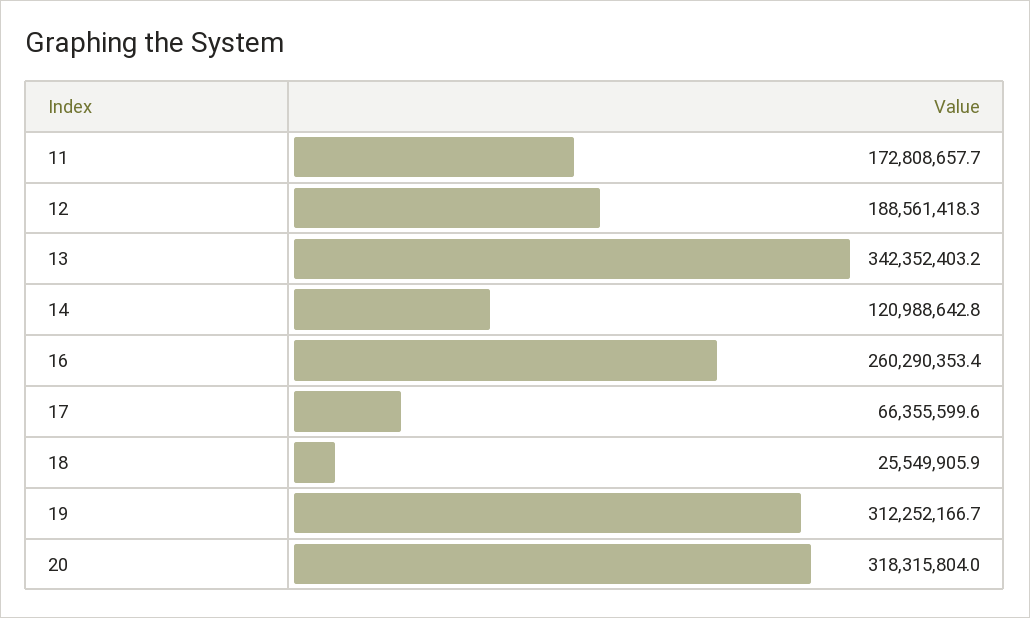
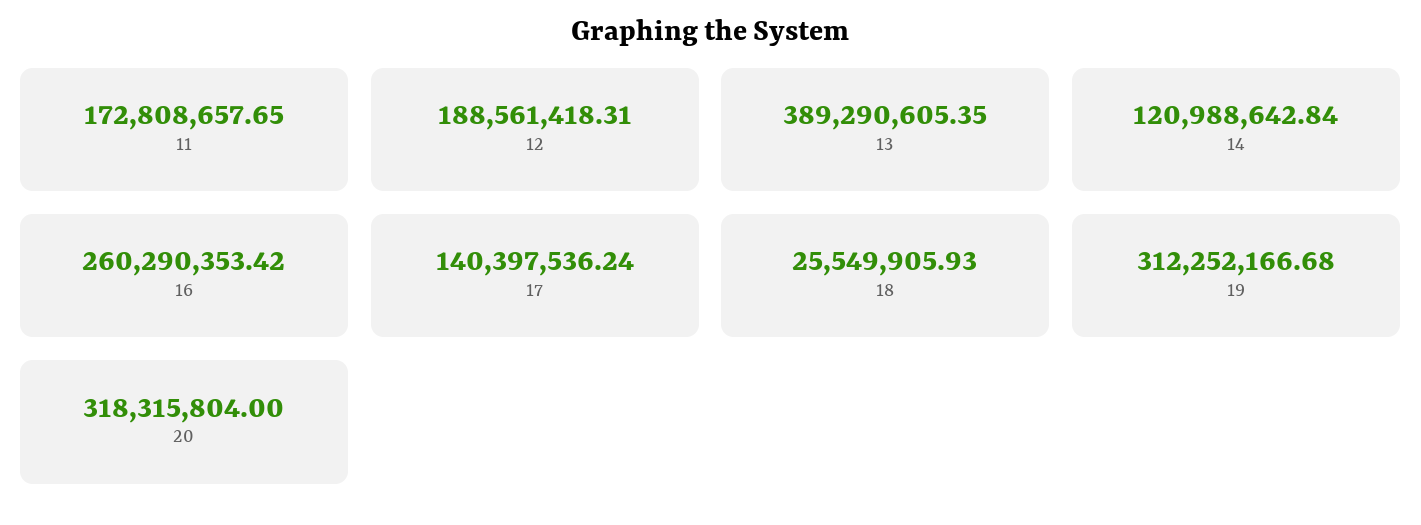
13: 342352403.2 -> 389290605.35
17: 66355599.6 -> 140397536.24

